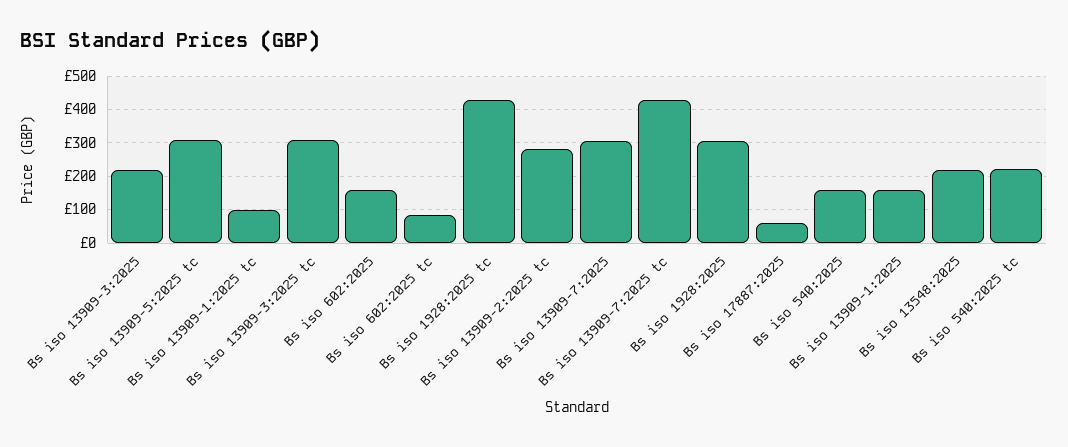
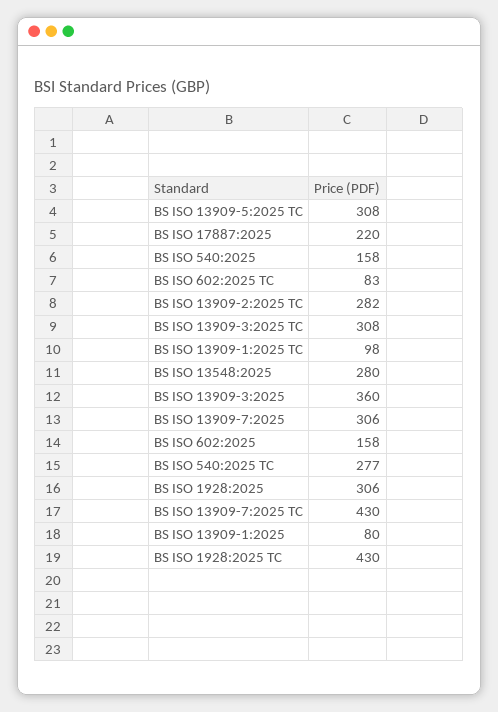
Bs iso 13909-3:2025: 220 -> 360
Bs iso 17887:2025: 60 -> 220
Bs iso 13909-1:2025: 160 -> 80
Bs iso 13548:2025: 220 -> 280
Bs iso 540:2025 tc: 220 -> 277

